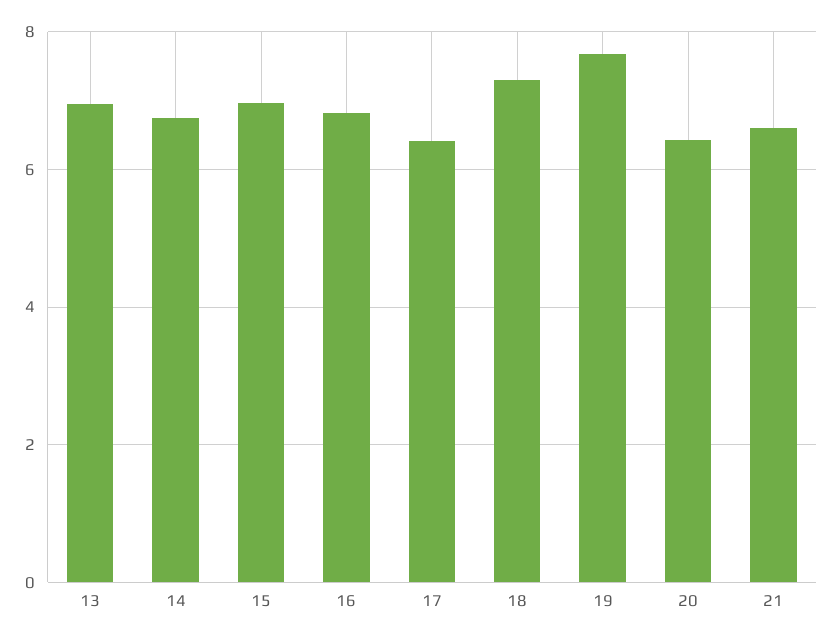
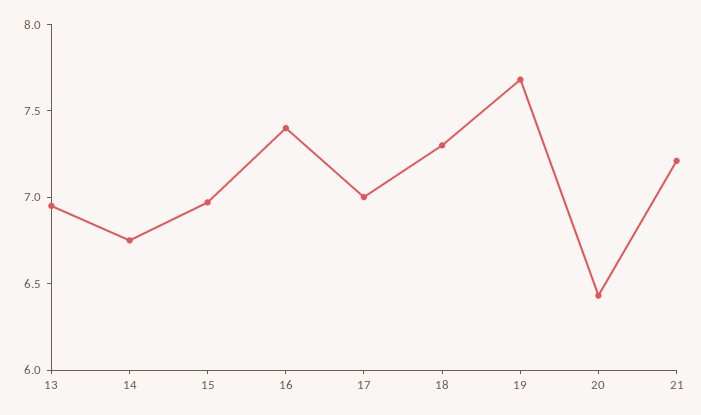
16: 6.8 -> 7.4
17: 6.4 -> 7
21: 6.6 -> 7.2

